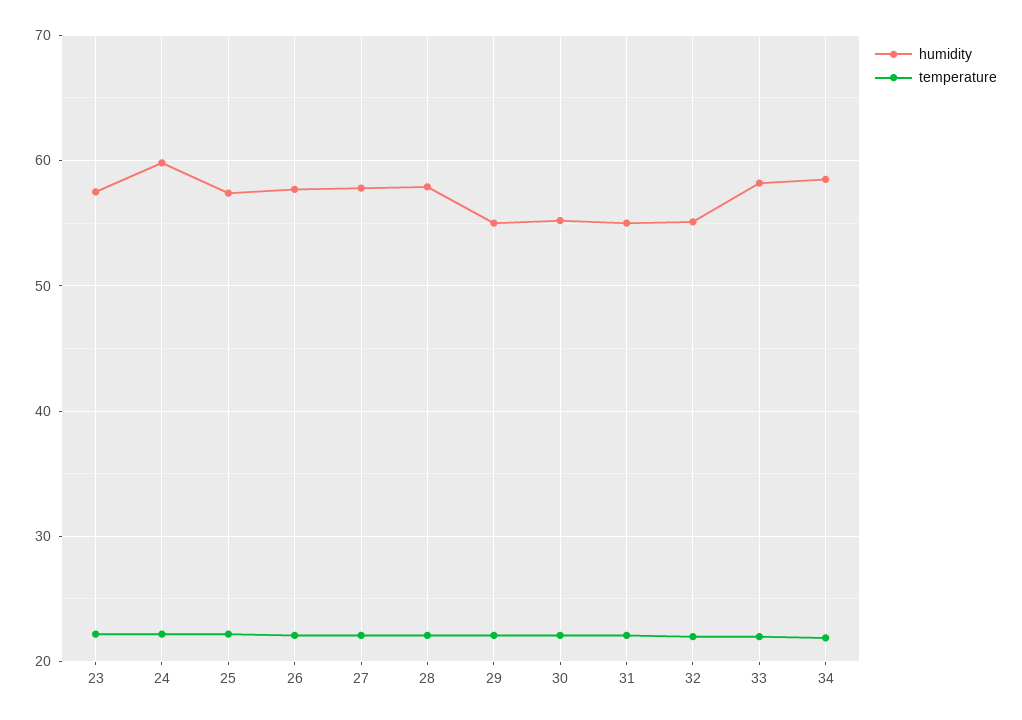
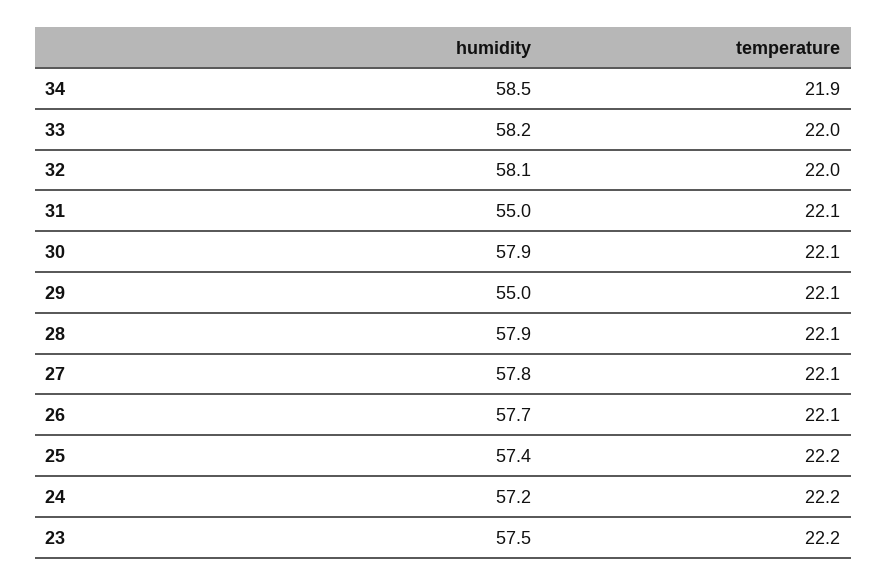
humidity, 24: 60 -> 57.2
humidity, 30: 55 -> 57.9
humidity, 32: 55 -> 58.1

